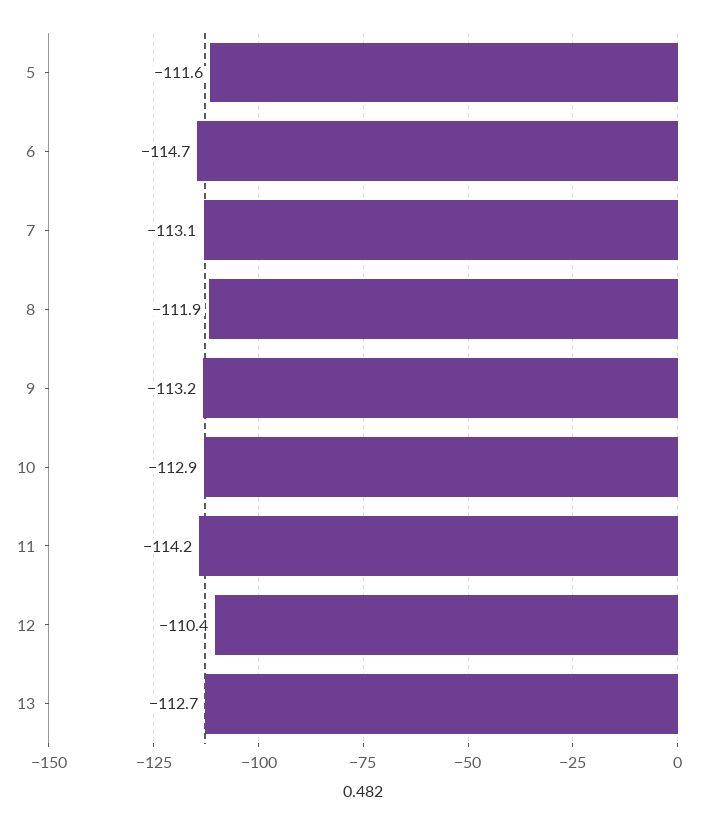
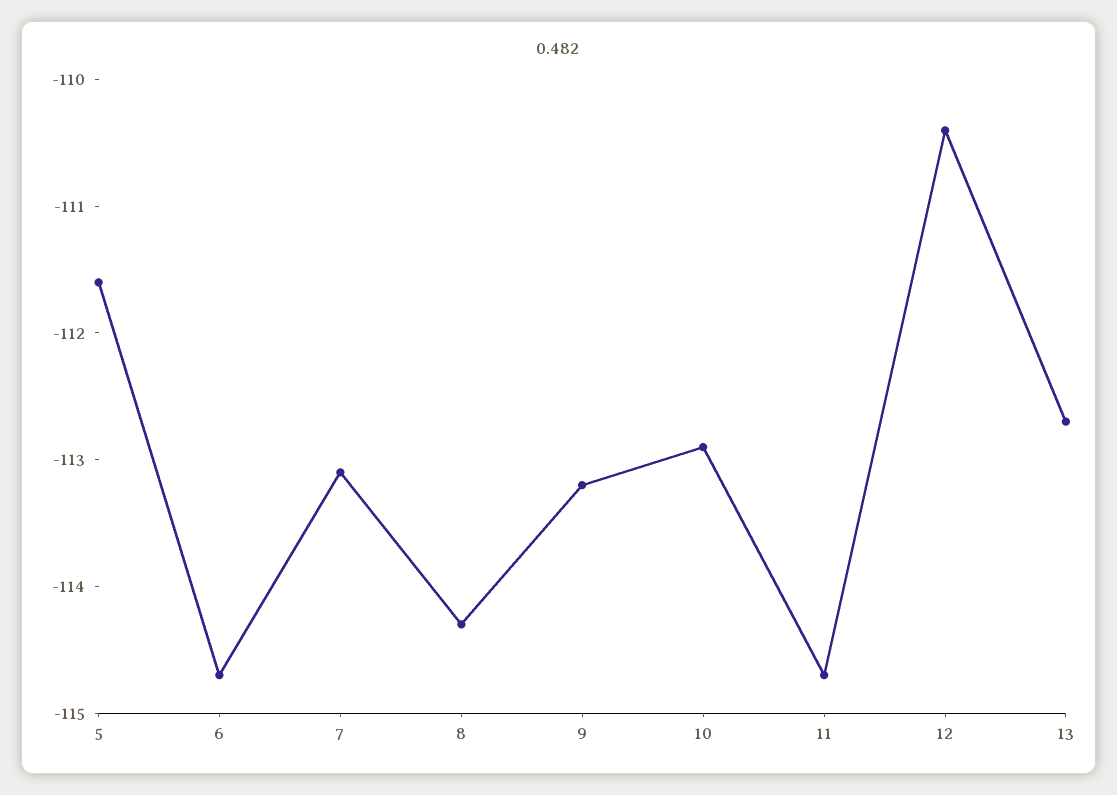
8: -111.9 -> -114.3
11: -114.2 -> -114.7

